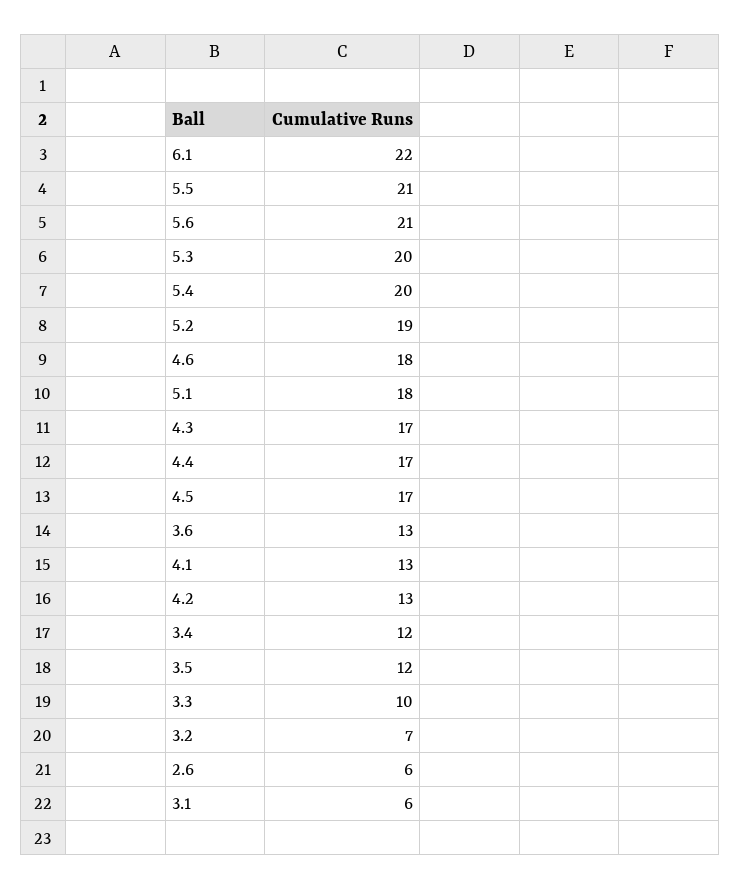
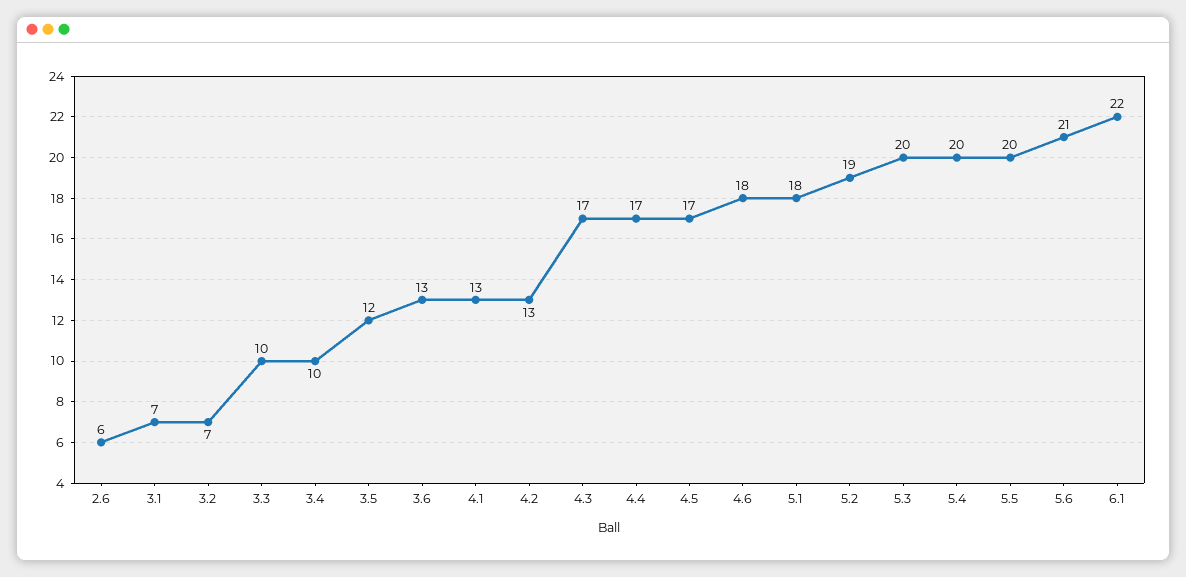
5.5: 21 -> 20
3.4: 12 -> 10
3.1: 6 -> 7

